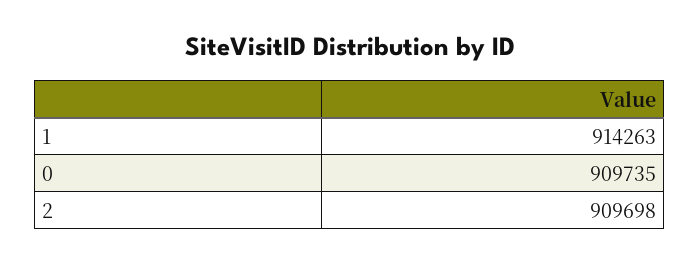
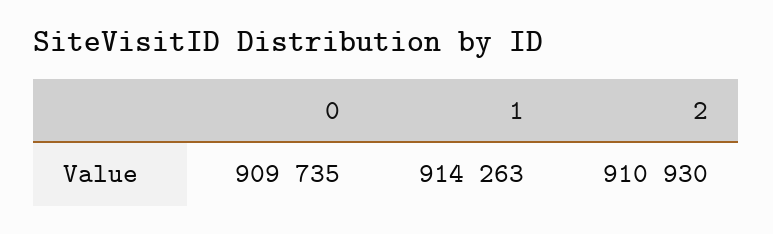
2: 909698 -> 910930

